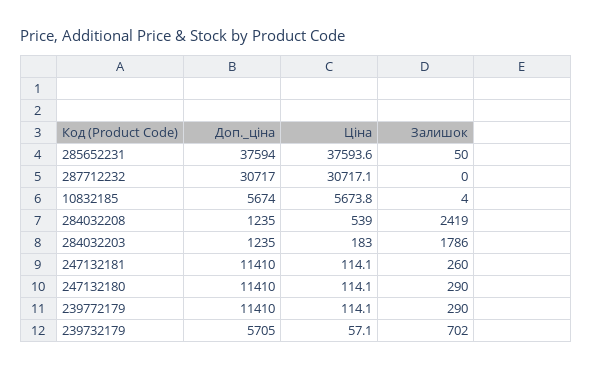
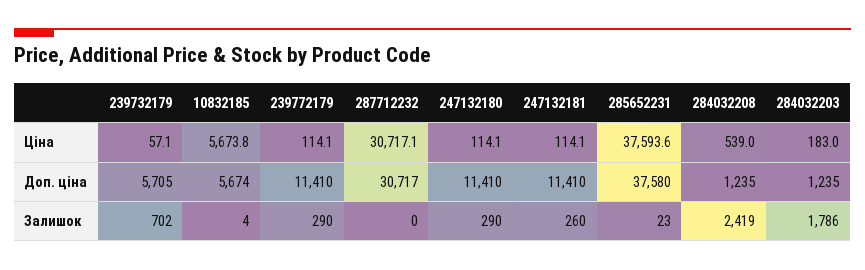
Доп._ціна, 285652231: 37594 -> 37580
Залишок, 285652231: 50 -> 23

